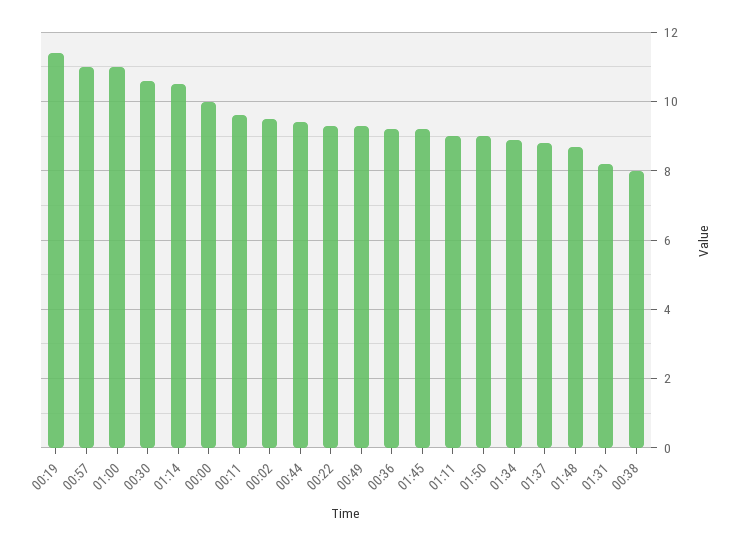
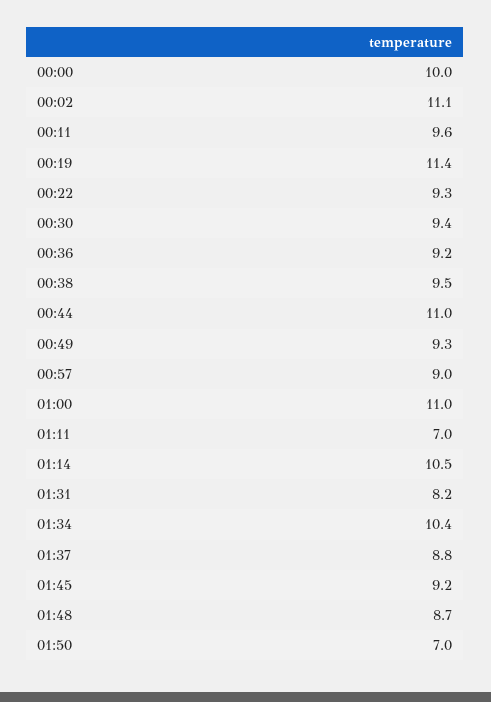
00:57: 11 -> 9
00:30: 10.5 -> 9.4
00:02: 9.5 -> 11.1
00:44: 9.5 -> 11
01:11: 9 -> 7
01:50: 9 -> 7
01:34: 9 -> 10.4
00:38: 8 -> 9.5

